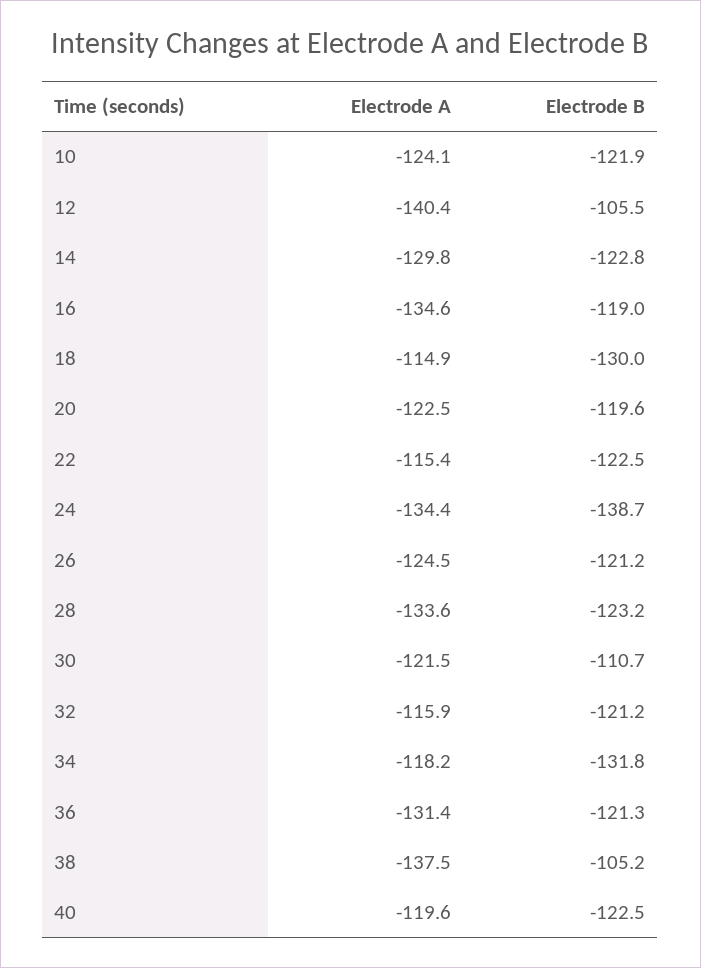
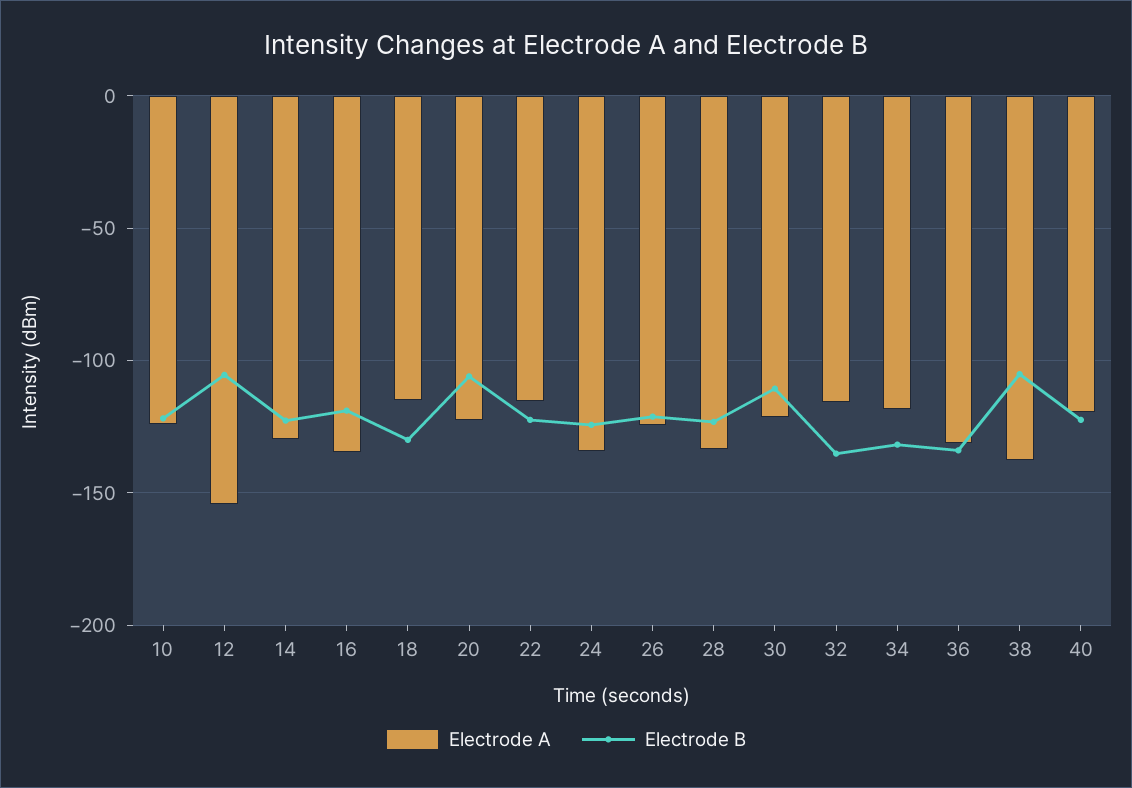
Electrode A, 12: -140.4 -> -155
Electrode B, 20: -119.6 -> -105
Electrode B, 24: -138.7 -> -125
Electrode B, 32: -121.2 -> -135
Electrode B, 36: -121.3 -> -135

